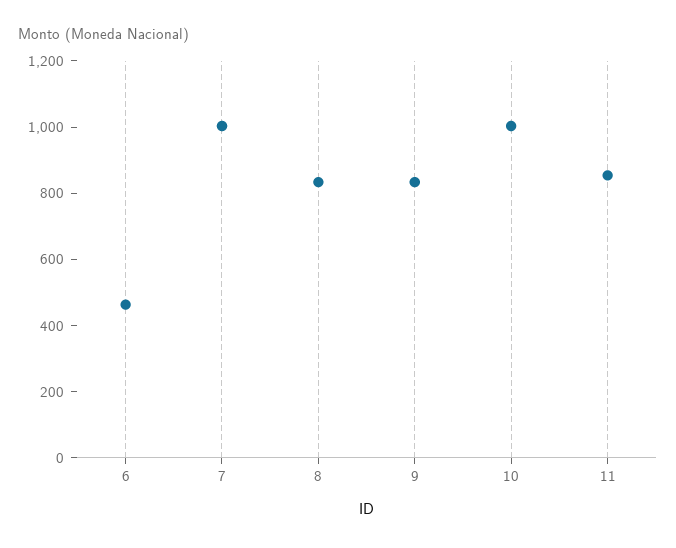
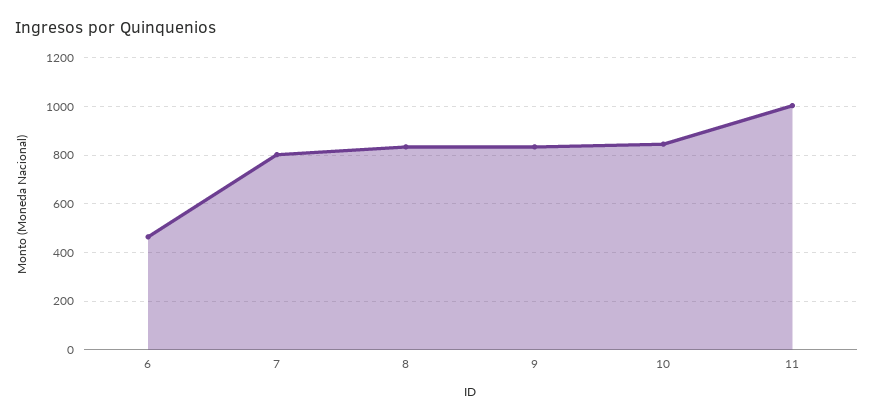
7: 1000 -> 800
10: 1000 -> 850
11: 850 -> 1000

